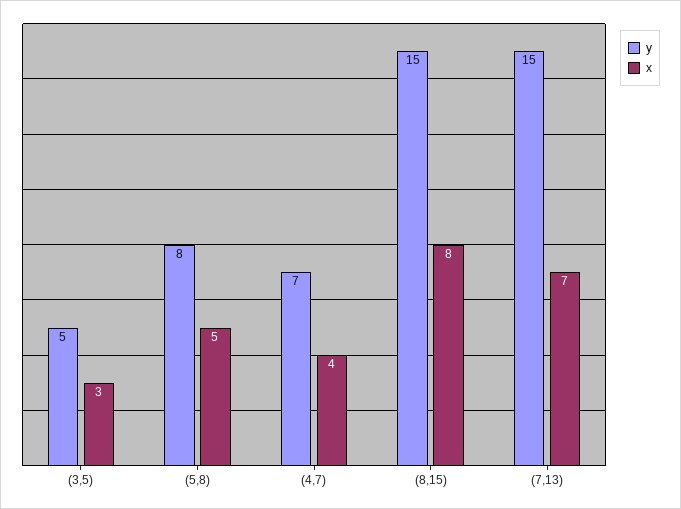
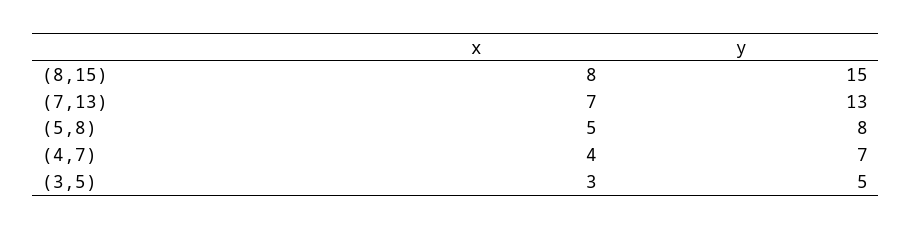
y, (7,13): 15 -> 13

